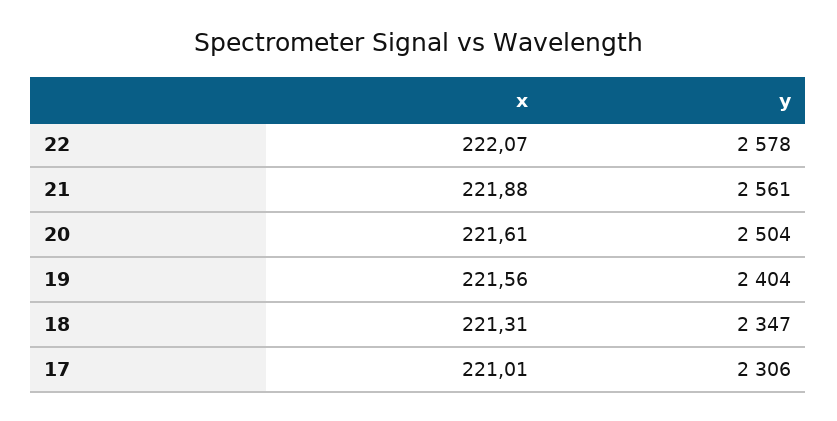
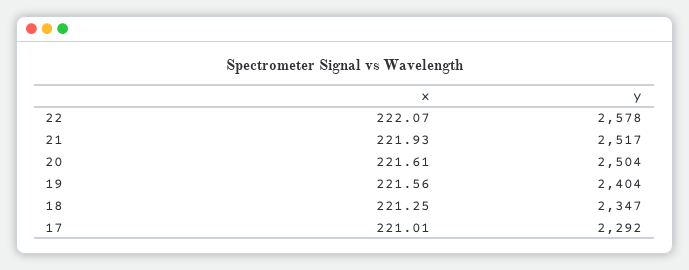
x, 21: 221.88 -> 221.93
y, 21: 2561 -> 2517
x, 18: 221.31 -> 221.25
y, 17: 2306 -> 2292

